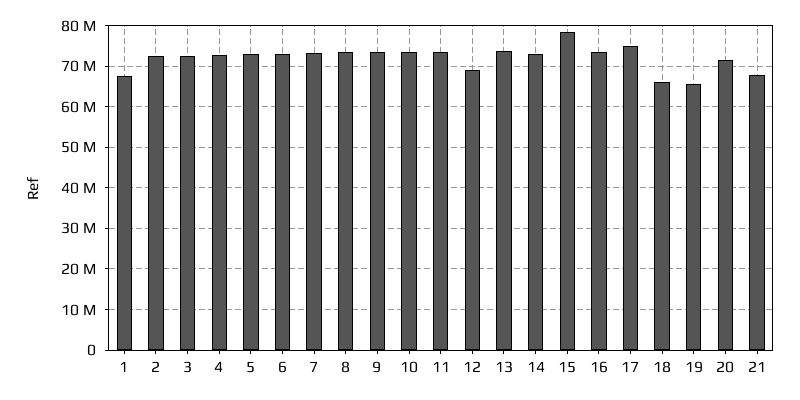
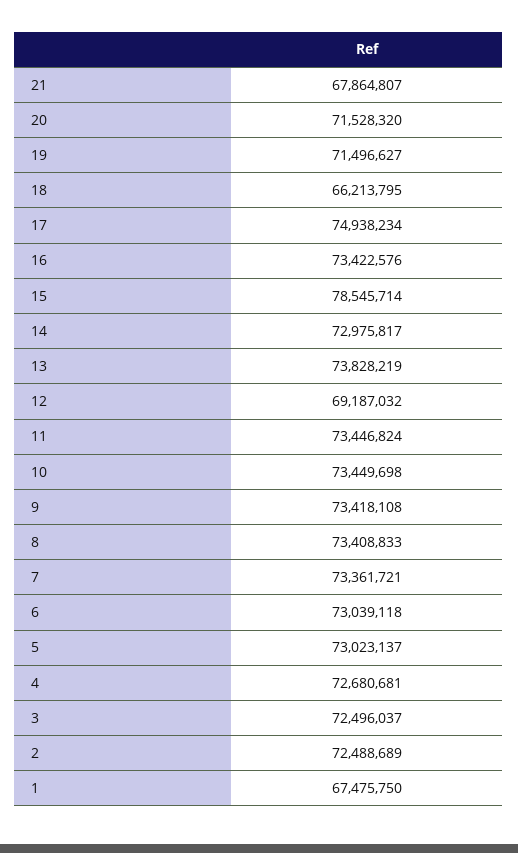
19: 66000000 -> 71496627

